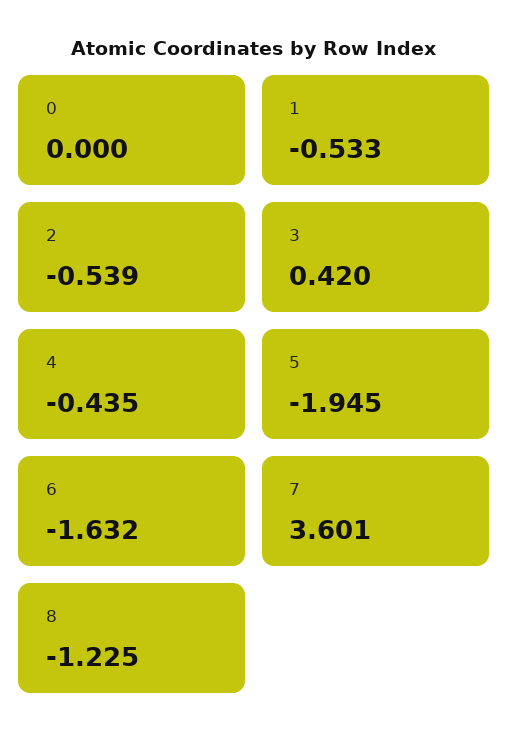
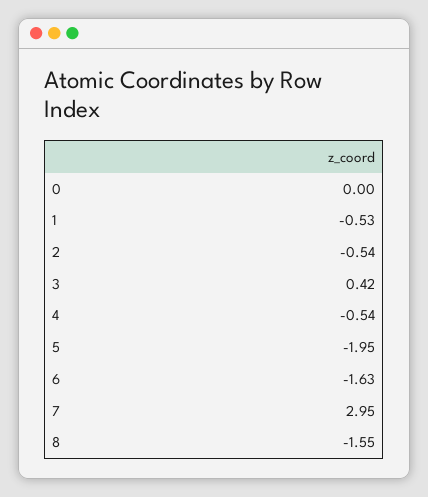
4: -0.435 -> -0.54
7: 3.601 -> 2.95
8: -1.225 -> -1.55

